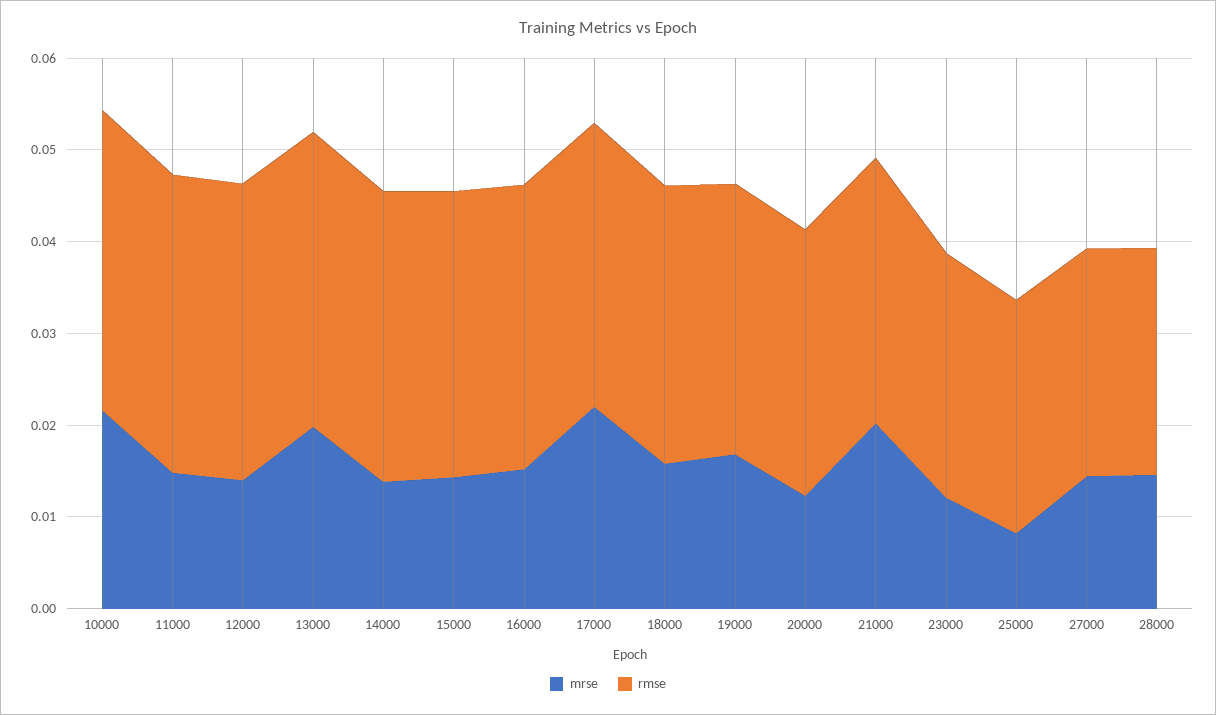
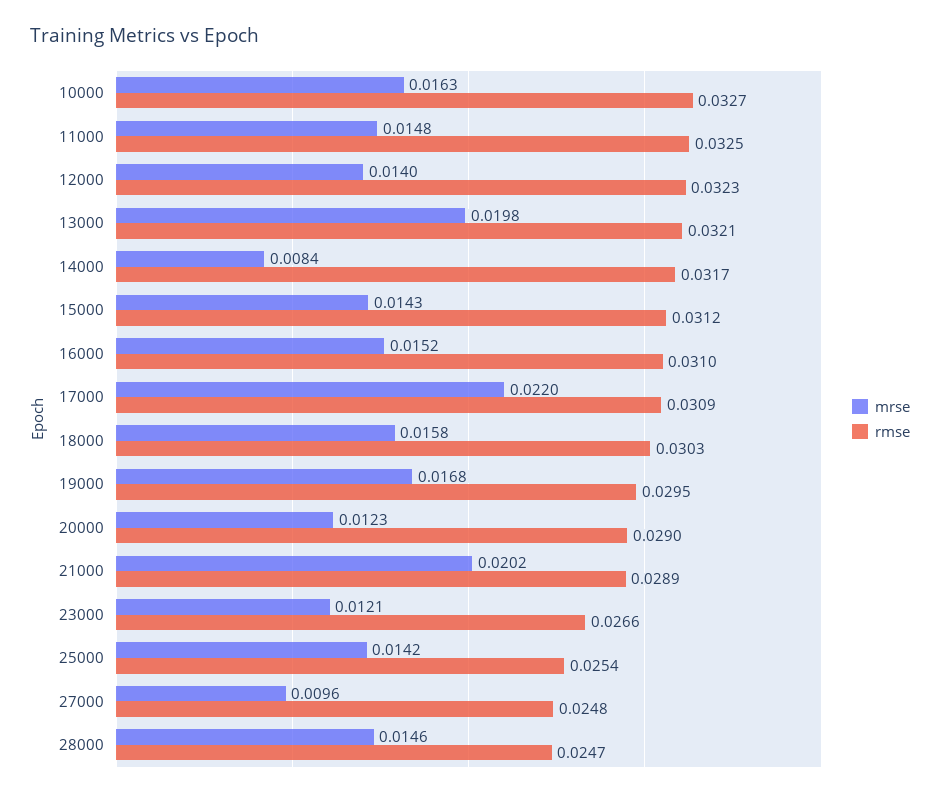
mrse, 10000: 0.022 -> 0.0163
mrse, 14000: 0.014 -> 0.0084
mrse, 25000: 0.008 -> 0.0142
mrse, 27000: 0.014 -> 0.0096

